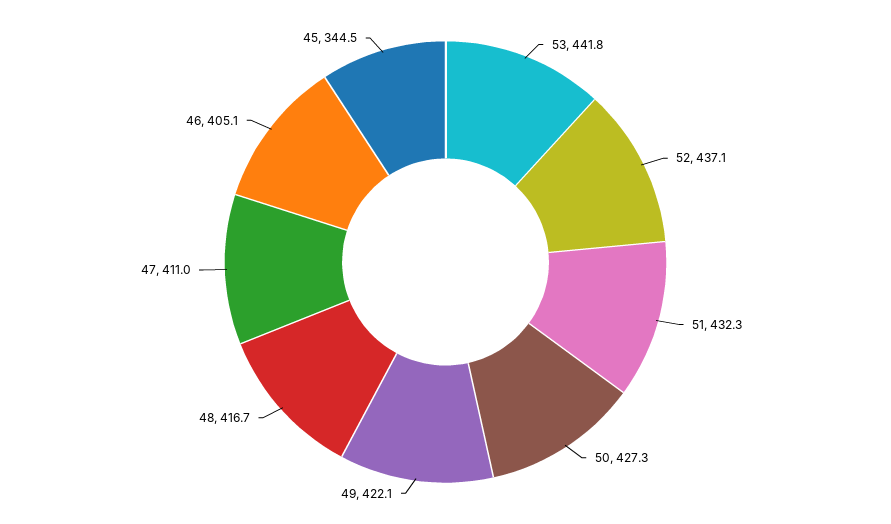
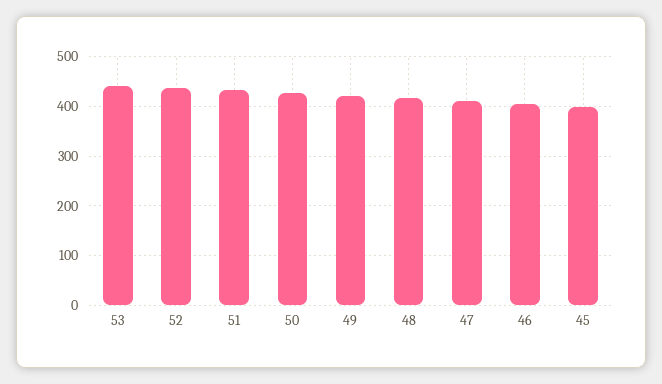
45: 344.5 -> 400

